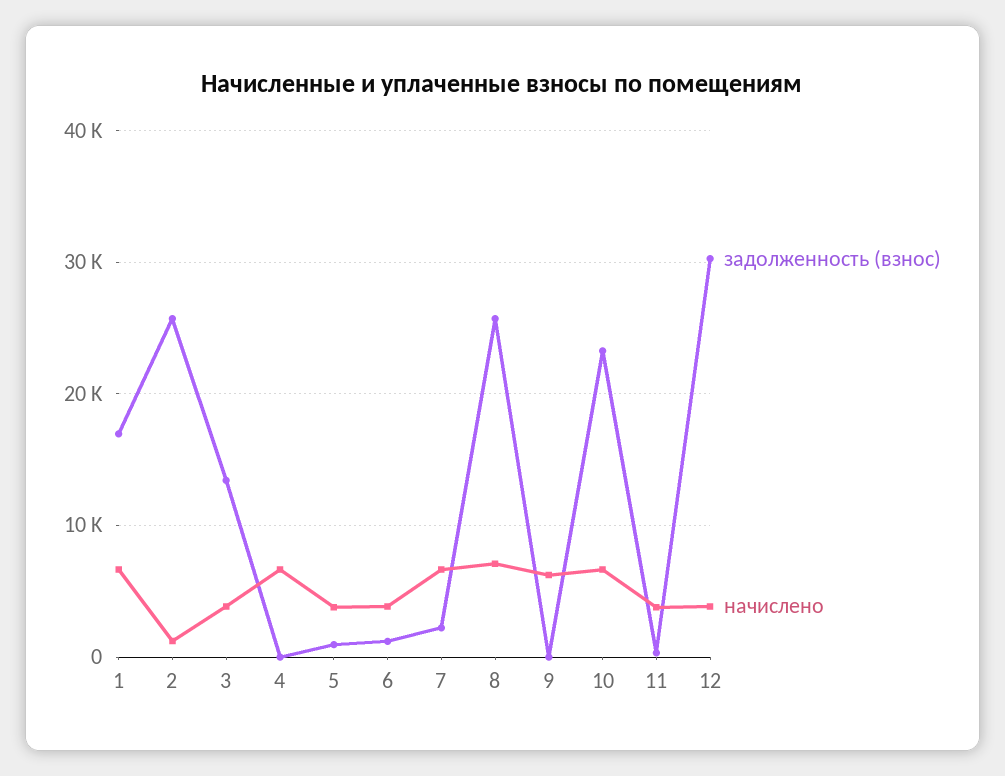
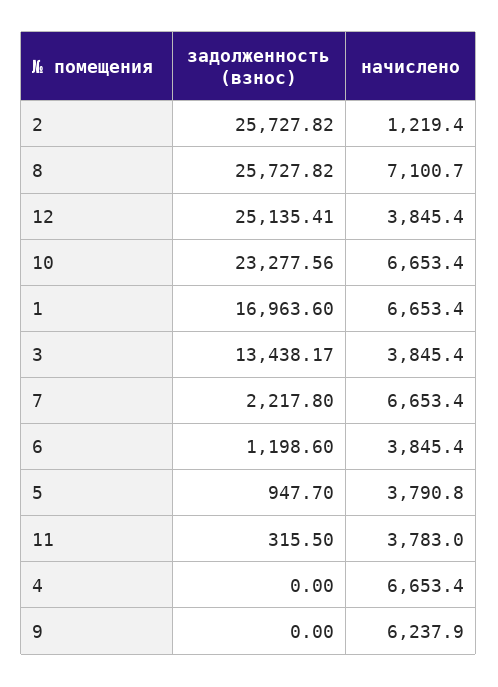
задолженность (взнос), 12: 30000 -> 25135.41

